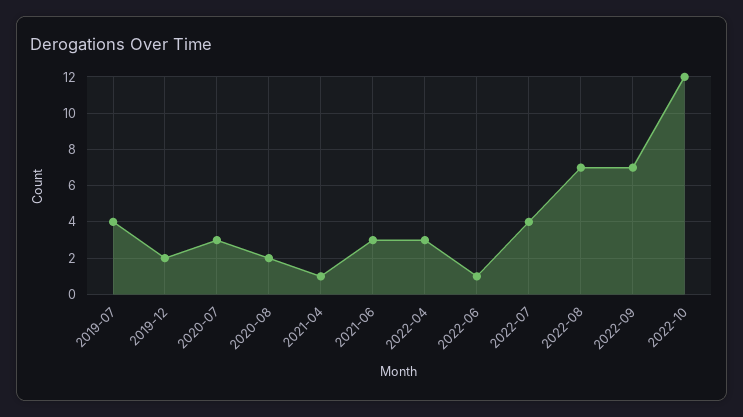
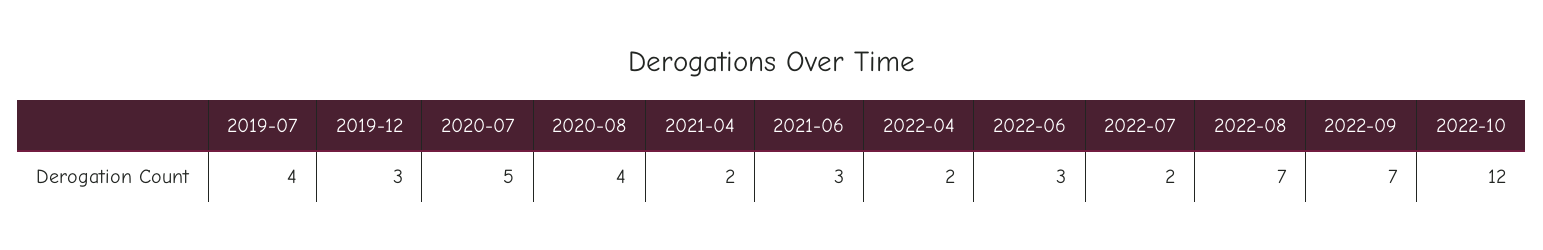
2019-12: 2 -> 3
2020-07: 3 -> 5
2020-08: 2 -> 4
2021-04: 1 -> 2
2022-04: 3 -> 2
2022-06: 1 -> 3
2022-07: 4 -> 2

